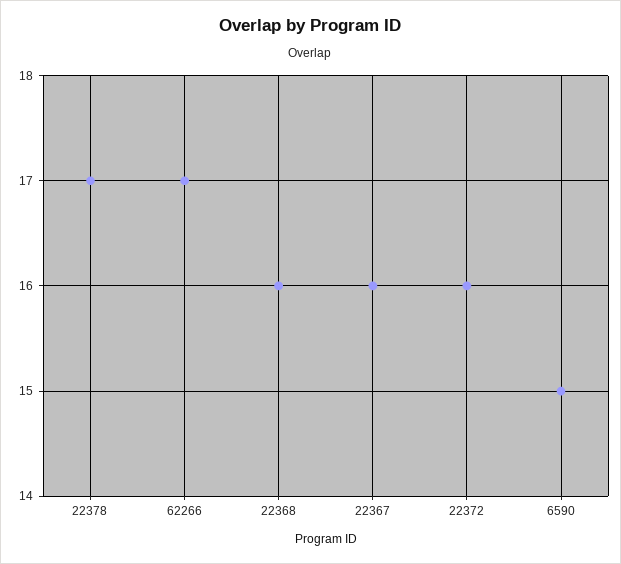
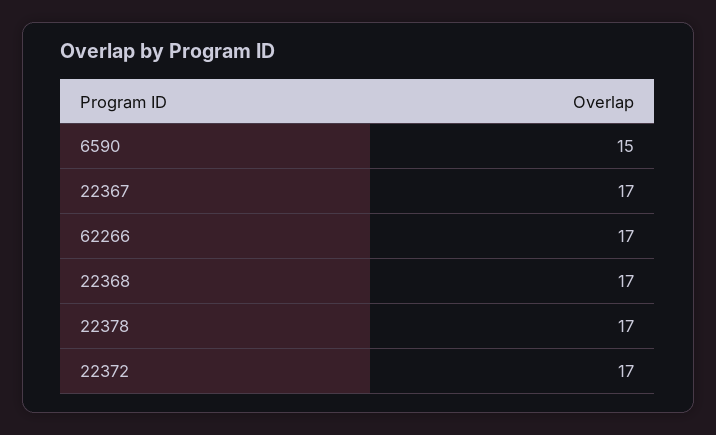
22368: 16 -> 17
22367: 16 -> 17
22372: 16 -> 17

